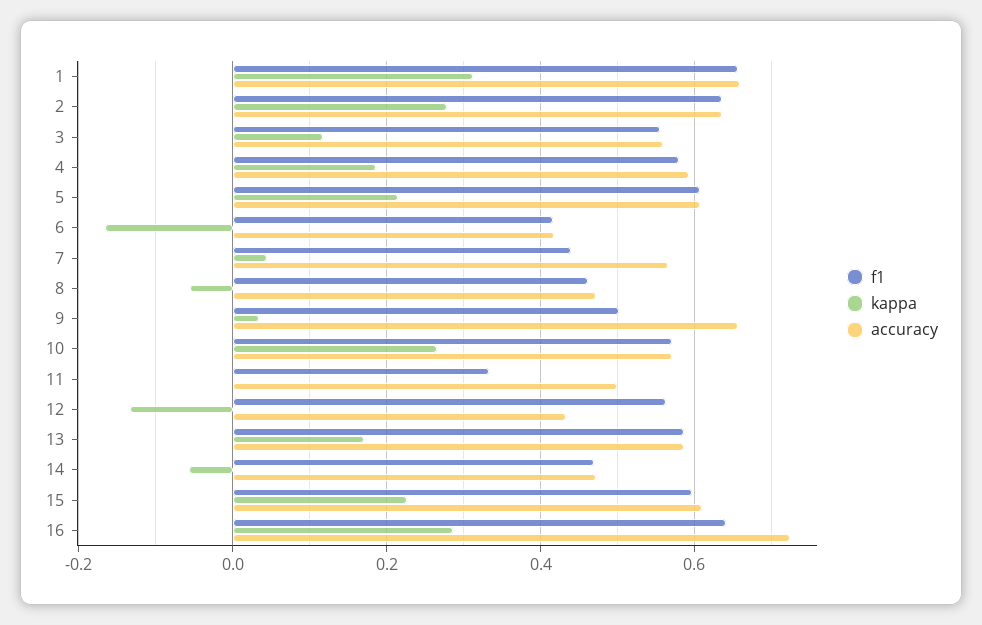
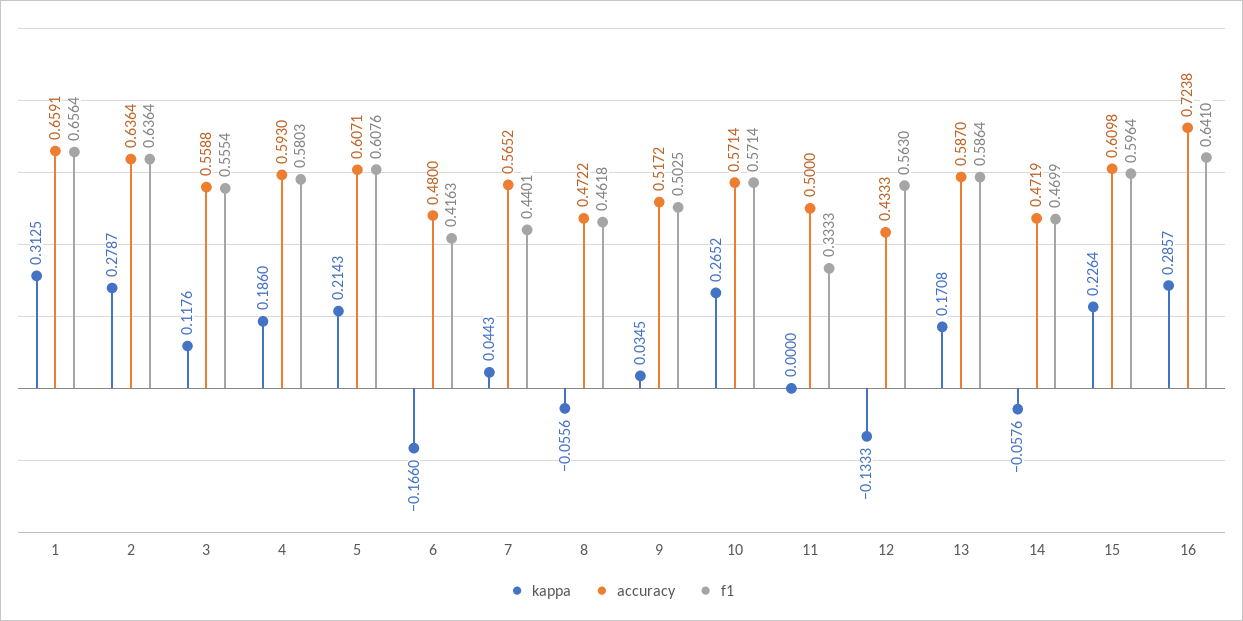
accuracy, 6: 0.42 -> 0.48
accuracy, 9: 0.66 -> 0.5172

